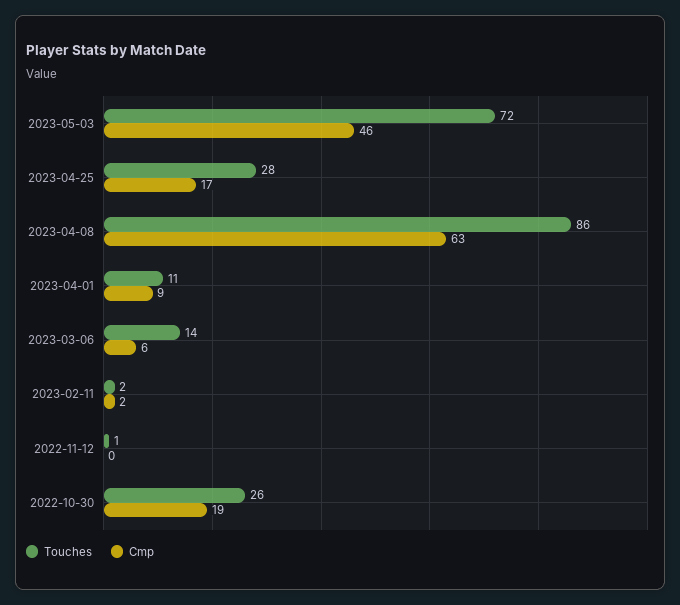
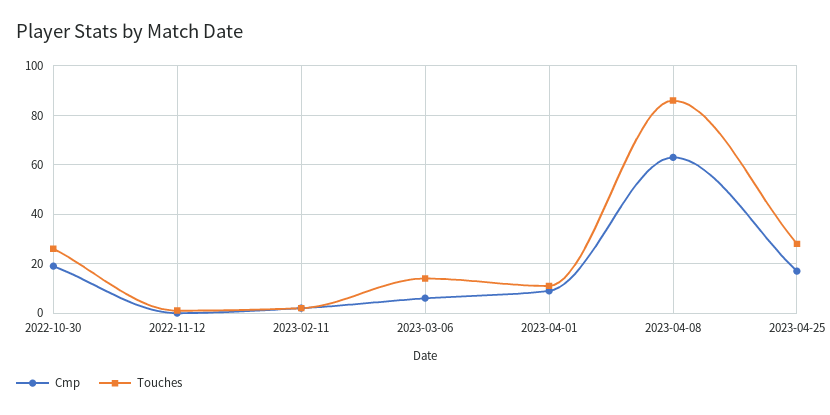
Touches, 2023-05-03: 72 -> none
Cmp, 2023-05-03: 46 -> none

